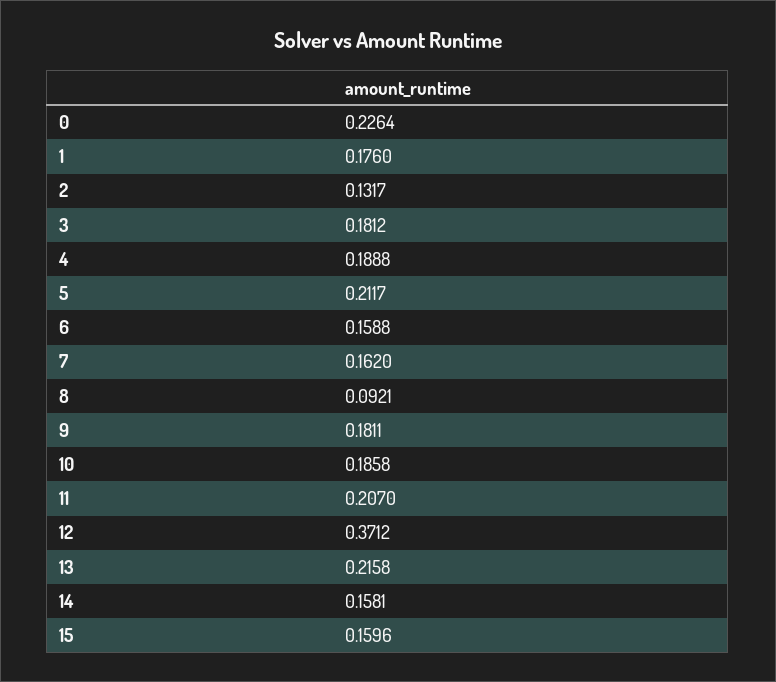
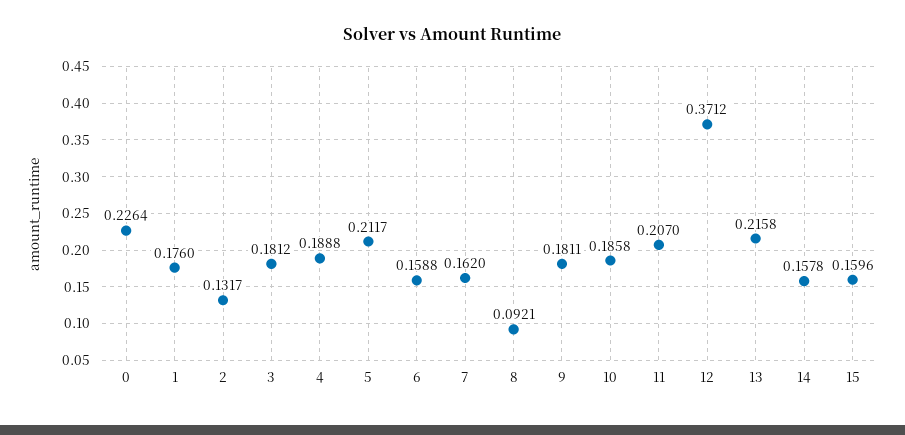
14: 0.1581 -> 0.1578

